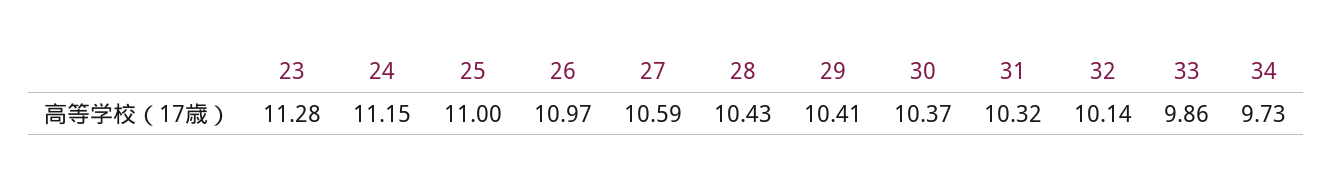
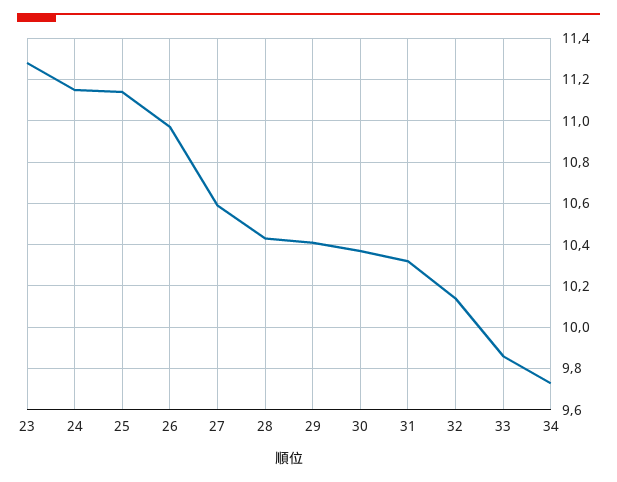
25: 11 -> 11.15

